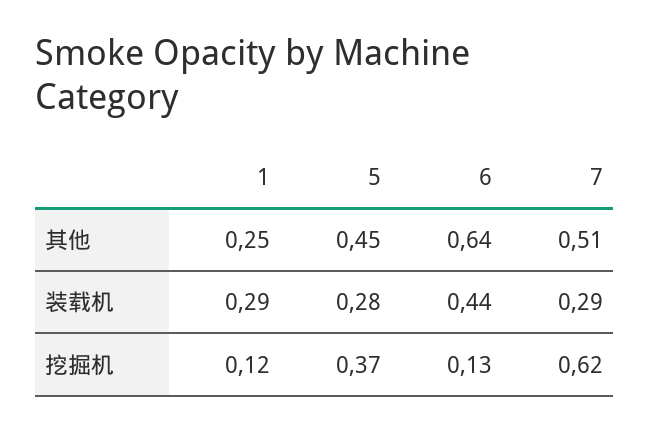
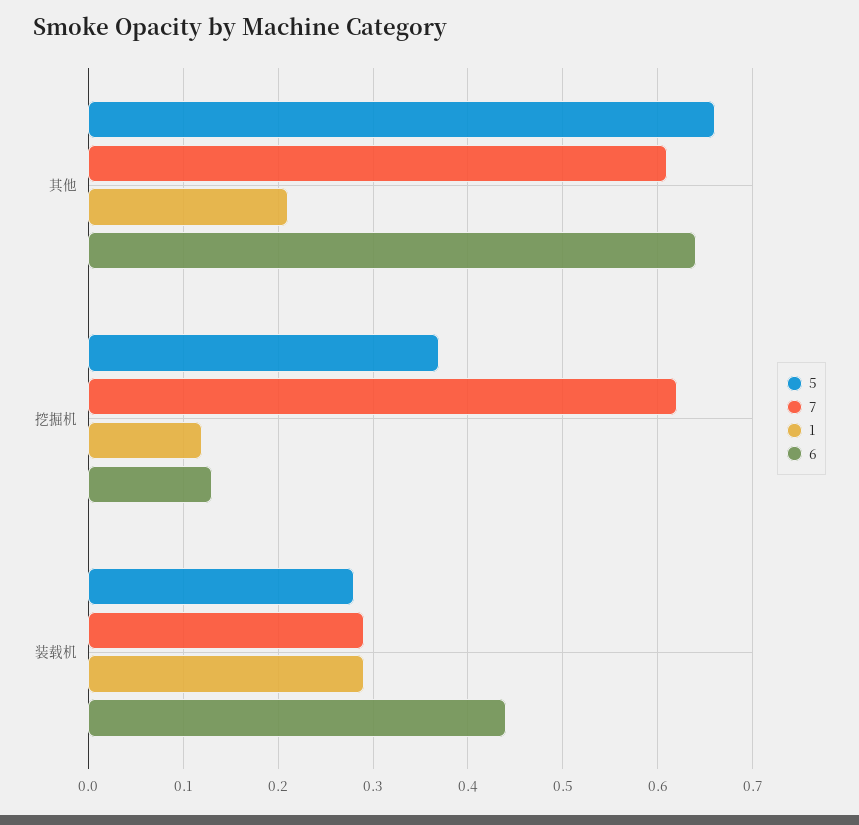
1, 其他: 0.25 -> 0.21
5, 其他: 0.45 -> 0.66
7, 其他: 0.51 -> 0.61

